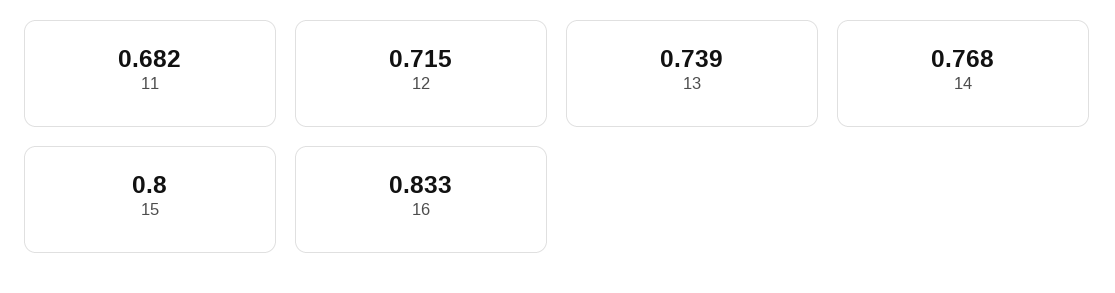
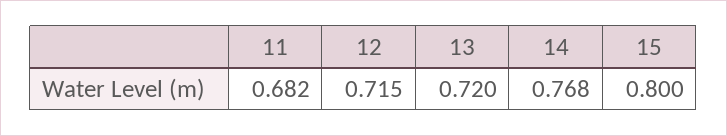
13: 0.739 -> 0.72
16: 0.833 -> none

